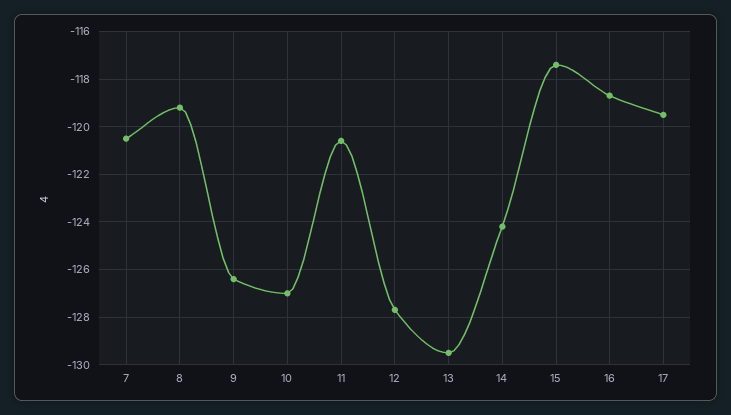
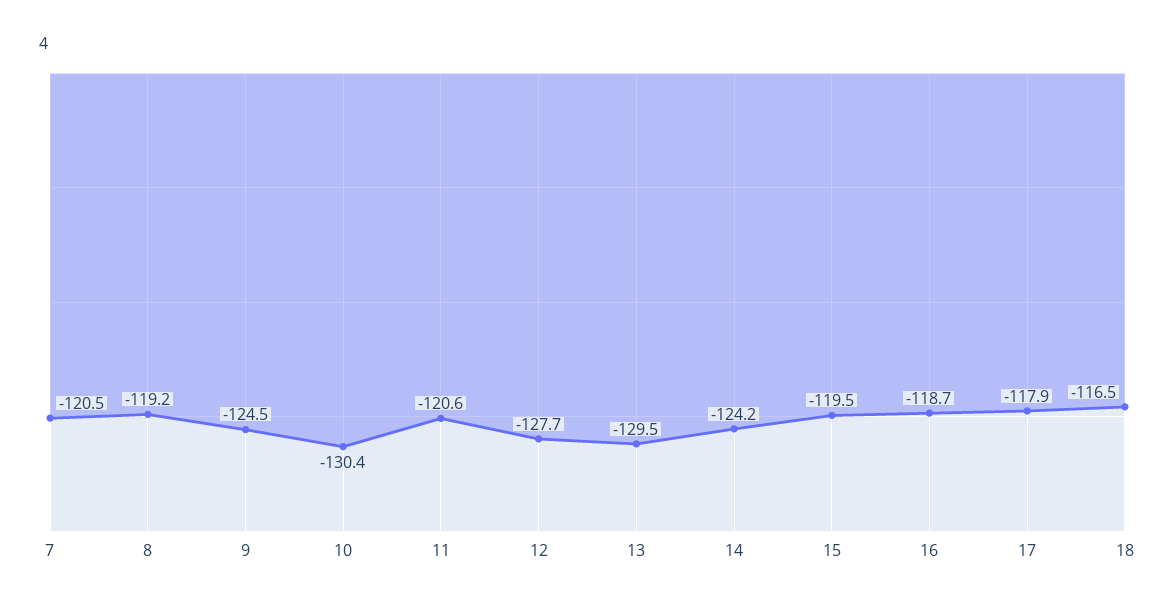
9: -126.5 -> -124.5
10: -127 -> -130.4
15: -117.5 -> -119.5
17: -119.5 -> -117.9
18: none -> -116.5

